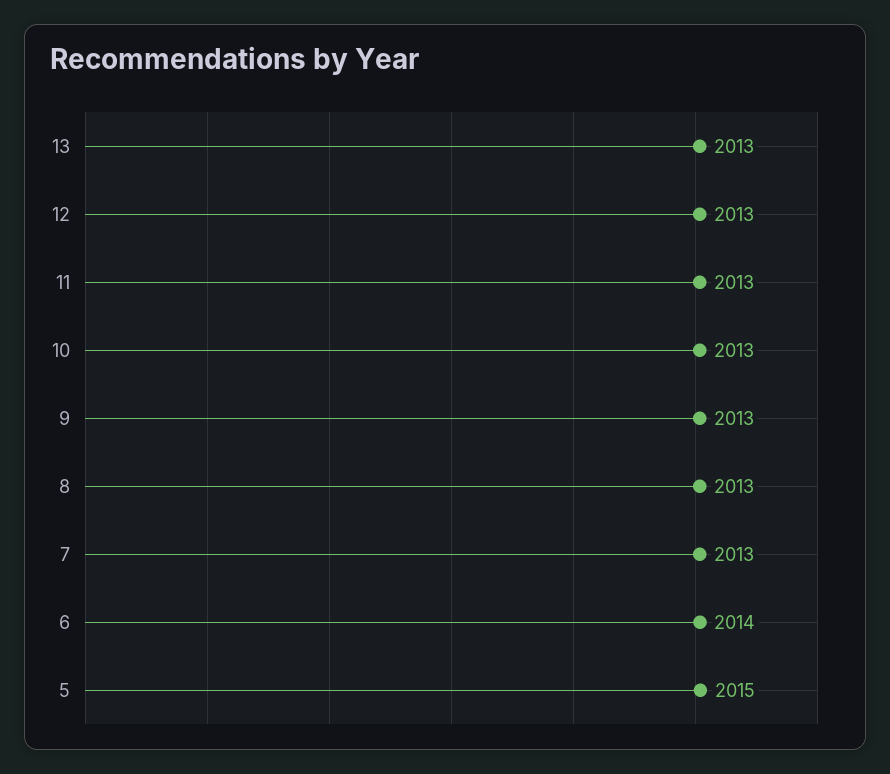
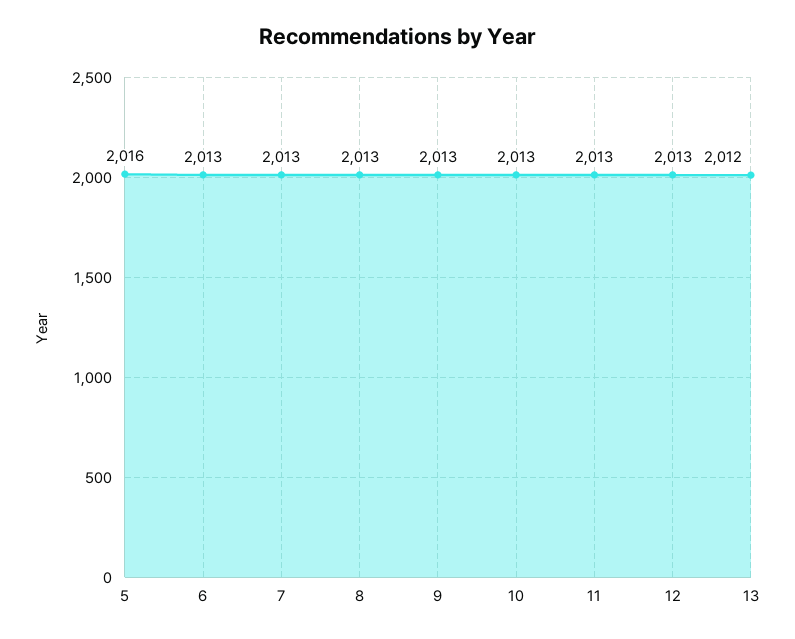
13: 2013 -> 2012
6: 2014 -> 2013
5: 2015 -> 2016

